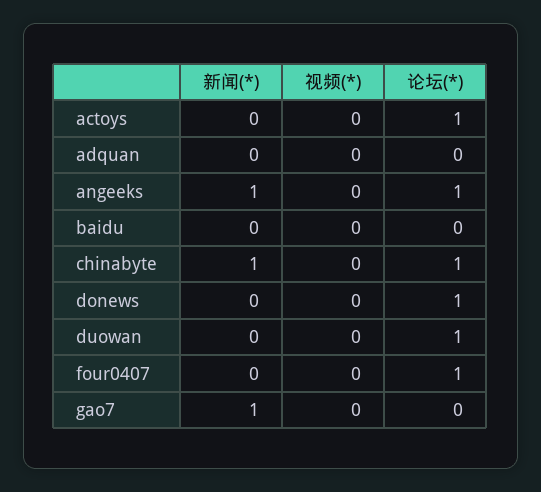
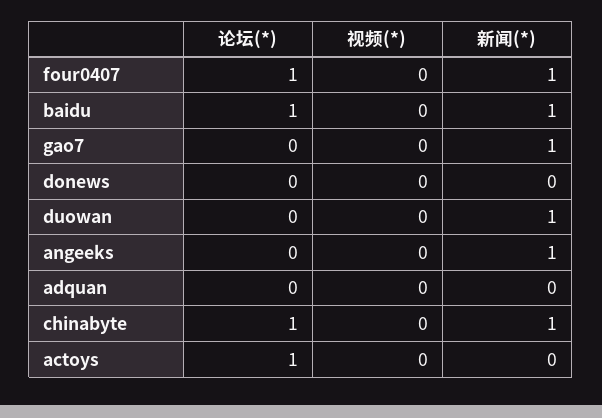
论坛(*), angeeks: 1 -> 0
新闻(*), baidu: 0 -> 1
论坛(*), baidu: 0 -> 1
论坛(*), donews: 1 -> 0
新闻(*), duowan: 0 -> 1
论坛(*), duowan: 1 -> 0
新闻(*), four0407: 0 -> 1

